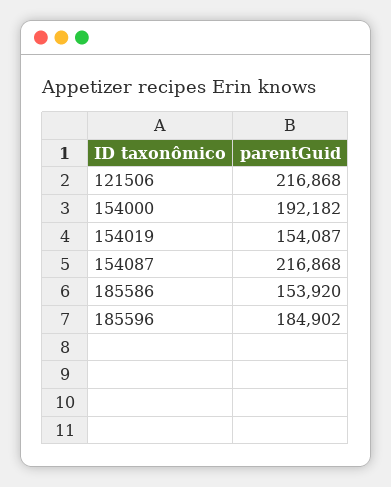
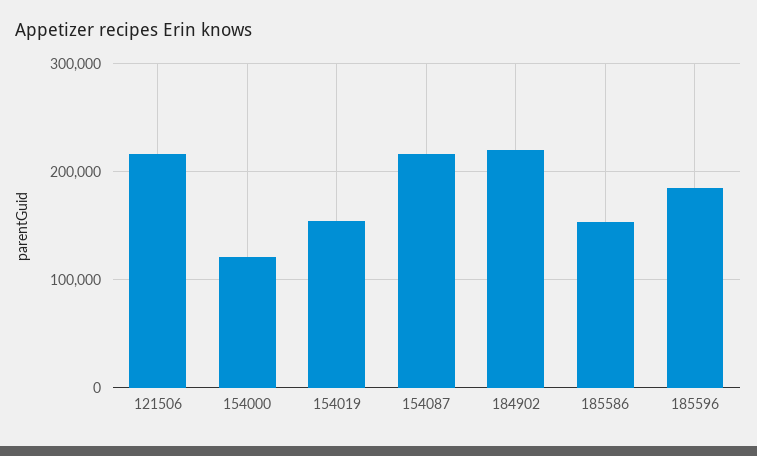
154000: 192182 -> 120000
184902: none -> 220000

